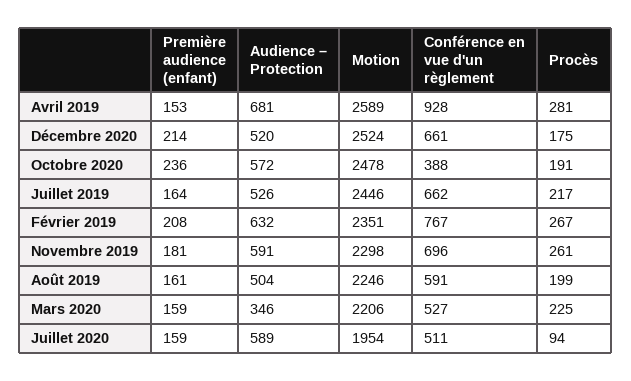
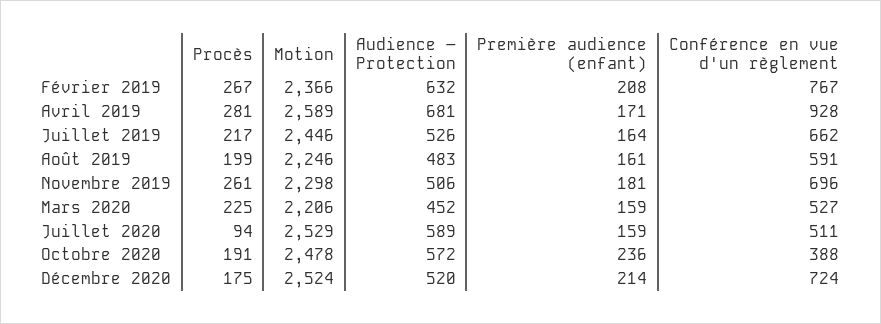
Première audience (enfant), Avril 2019: 153 -> 171
Conférence en vue d'un règlement, Décembre 2020: 661 -> 724
Motion, Février 2019: 2351 -> 2366
Audience – Protection, Novembre 2019: 591 -> 506
Audience – Protection, Août 2019: 504 -> 483
Audience – Protection, Mars 2020: 346 -> 452
Motion, Juillet 2020: 1954 -> 2529

